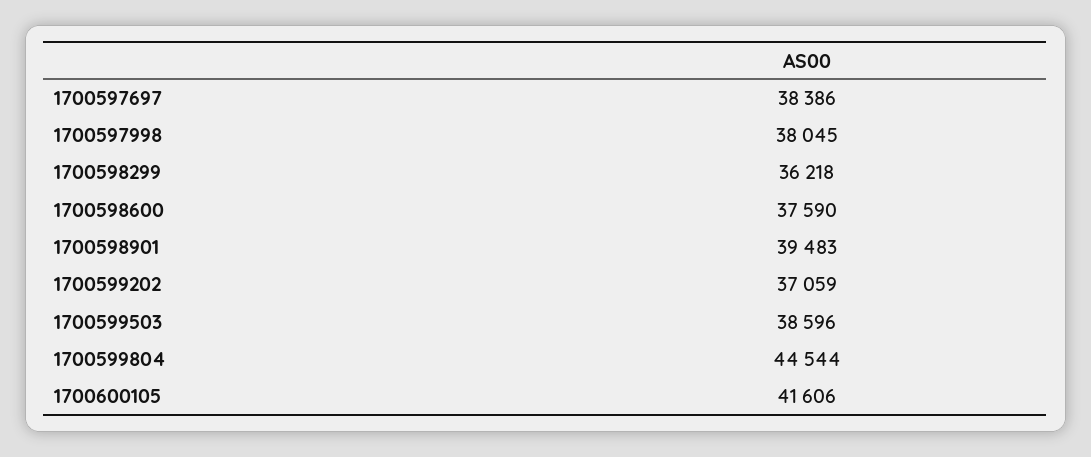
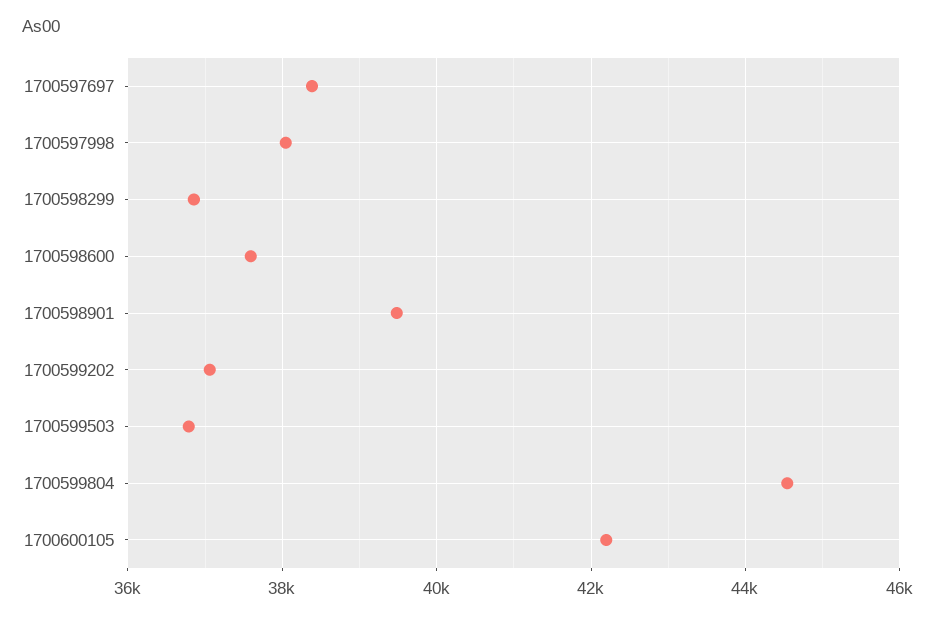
1700598299: 36218 -> 36800
1700599503: 38596 -> 36800
1700600105: 41606 -> 42200

